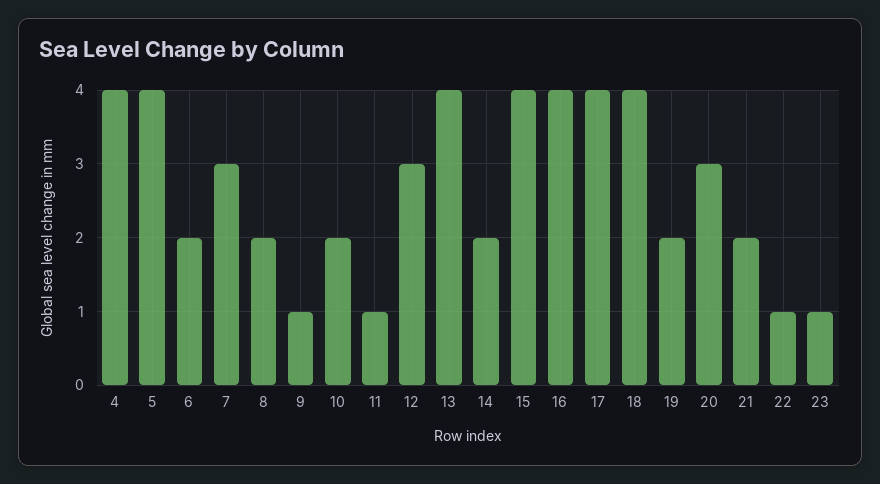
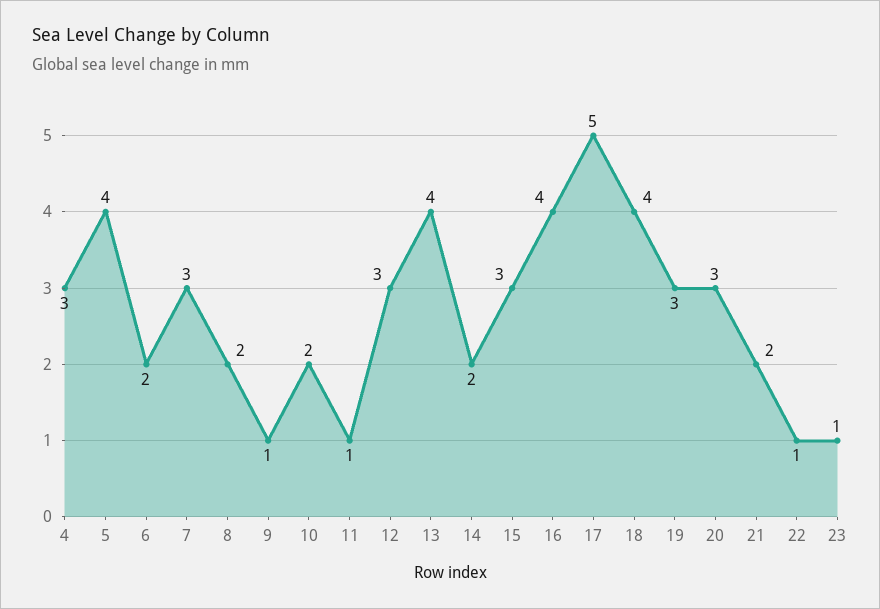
4: 4 -> 3
15: 4 -> 3
17: 4 -> 5
19: 2 -> 3

